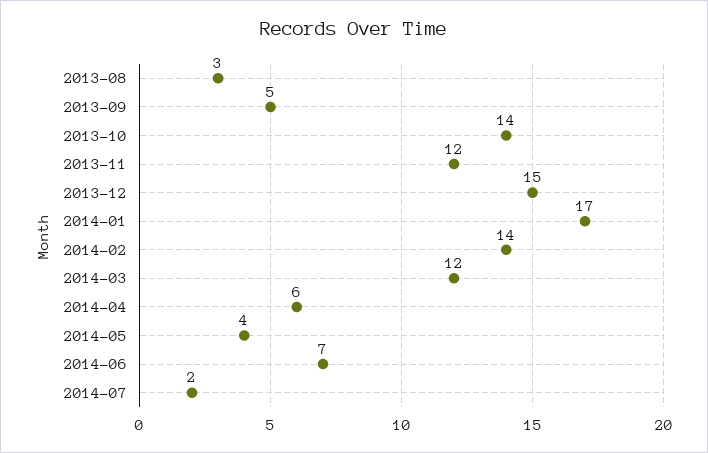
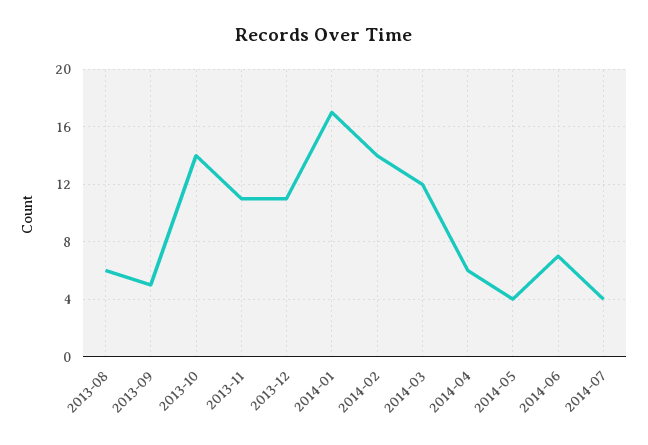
2013-08: 3 -> 6
2013-11: 12 -> 11
2013-12: 15 -> 11
2014-07: 2 -> 4

